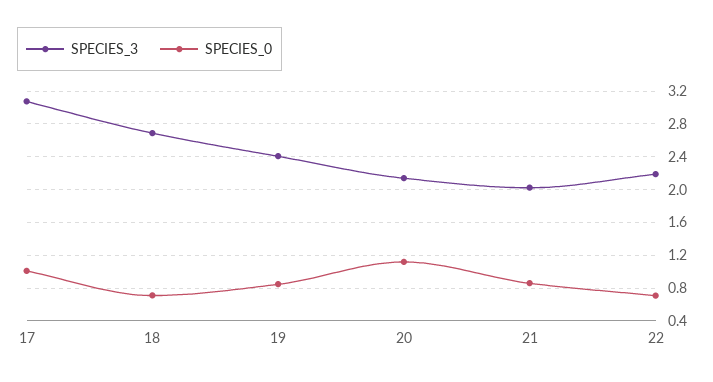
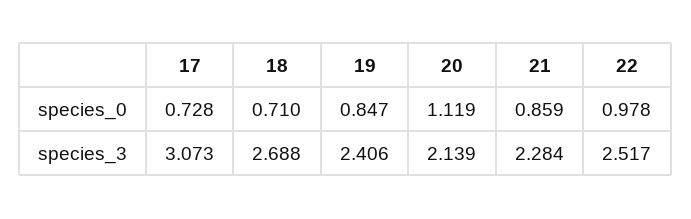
SPECIES_0, 17: 1 -> 0.728
SPECIES_3, 21: 2 -> 2.284
SPECIES_3, 22: 2.2 -> 2.517
SPECIES_0, 22: 0.7 -> 0.978

